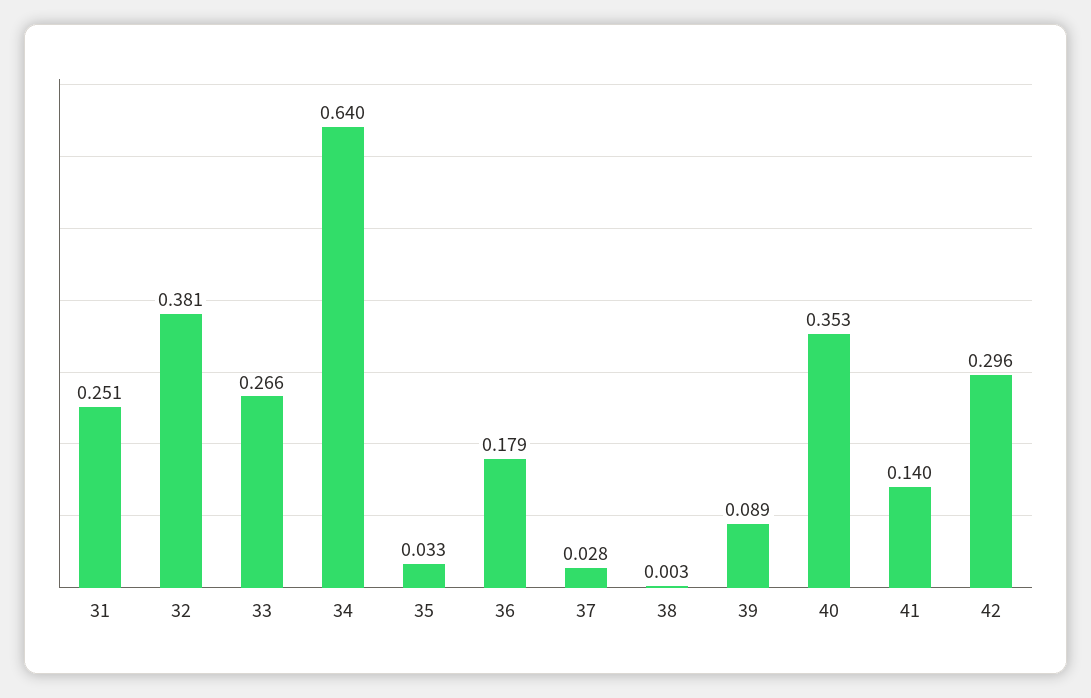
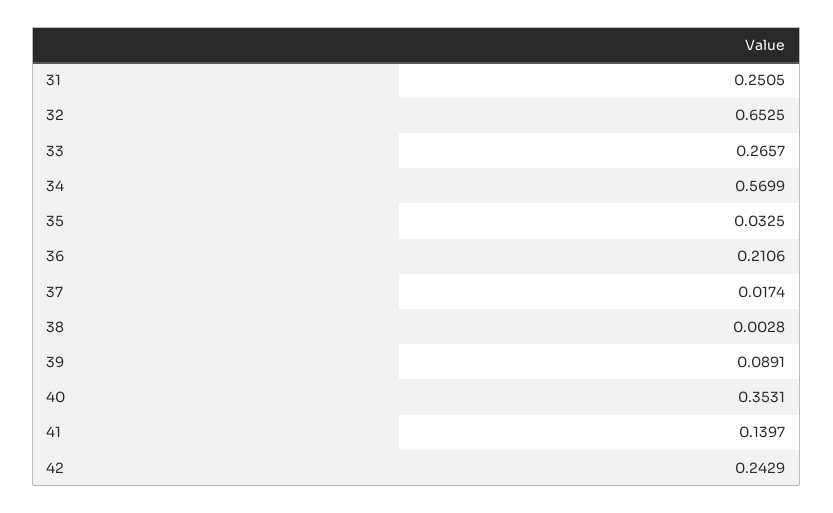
32: 0.381 -> 0.6525
34: 0.64 -> 0.5699
36: 0.179 -> 0.2106
37: 0.028 -> 0.0174
42: 0.296 -> 0.2429

